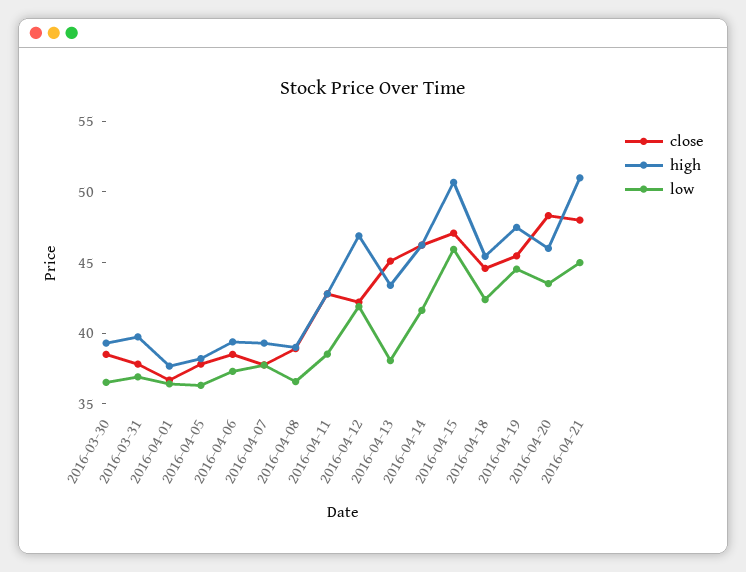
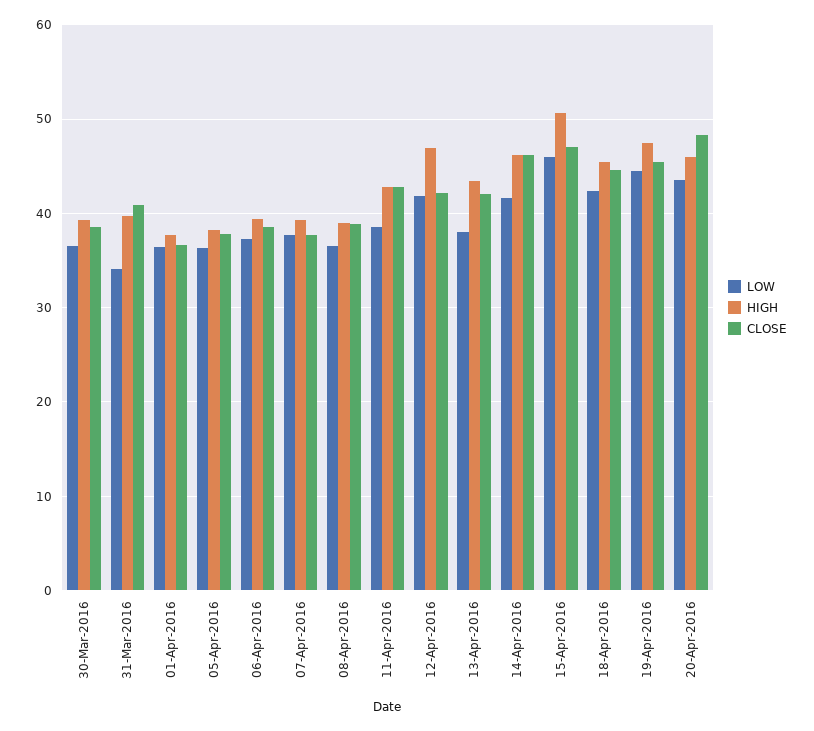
close, 2016-03-31: 38 -> 41
low, 2016-03-31: 37 -> 34
close, 2016-04-13: 45 -> 42
close, 2016-04-21: 48 -> none
high, 2016-04-21: 51 -> none
low, 2016-04-21: 45 -> none

